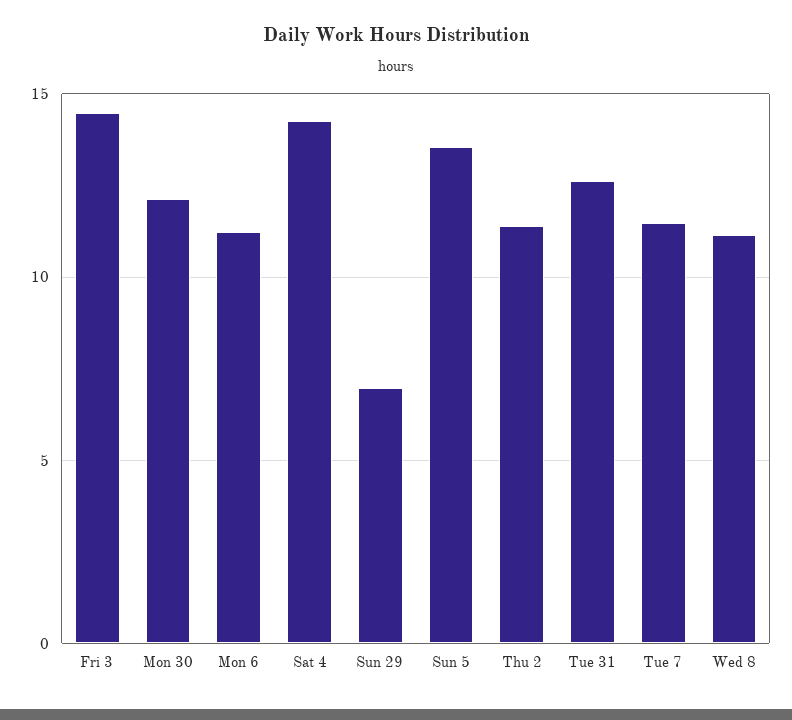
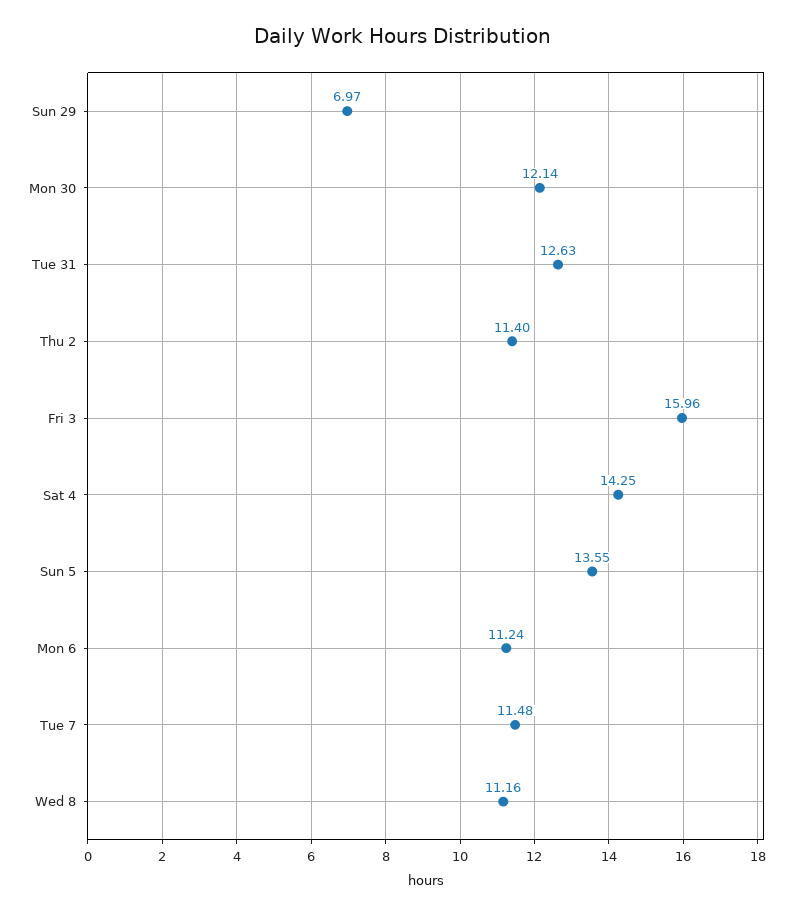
Fri 3: 14.5 -> 15.96

